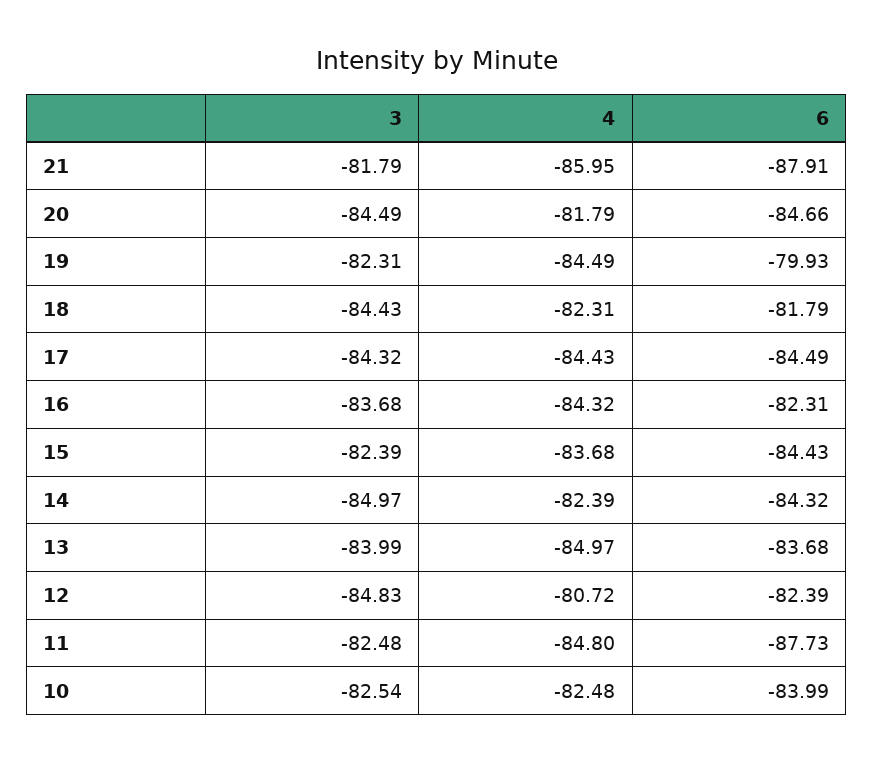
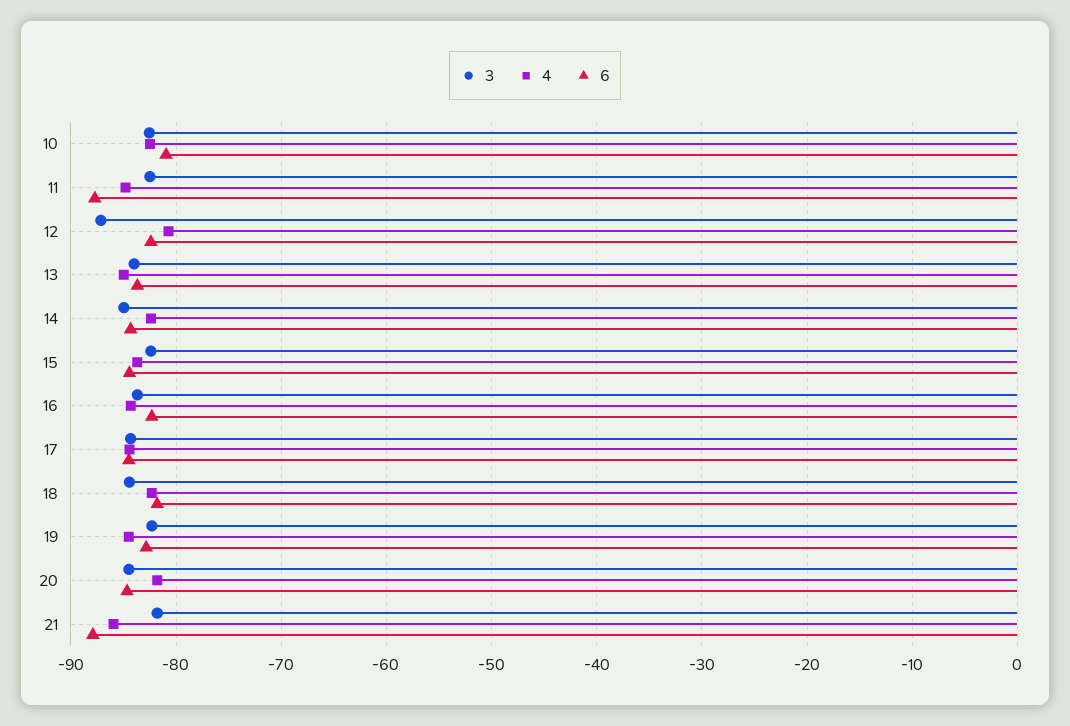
6, 19: -79.93 -> -83
3, 12: -84.83 -> -87
6, 10: -83.99 -> -81

